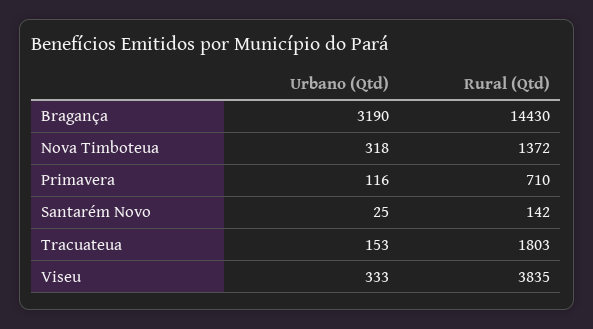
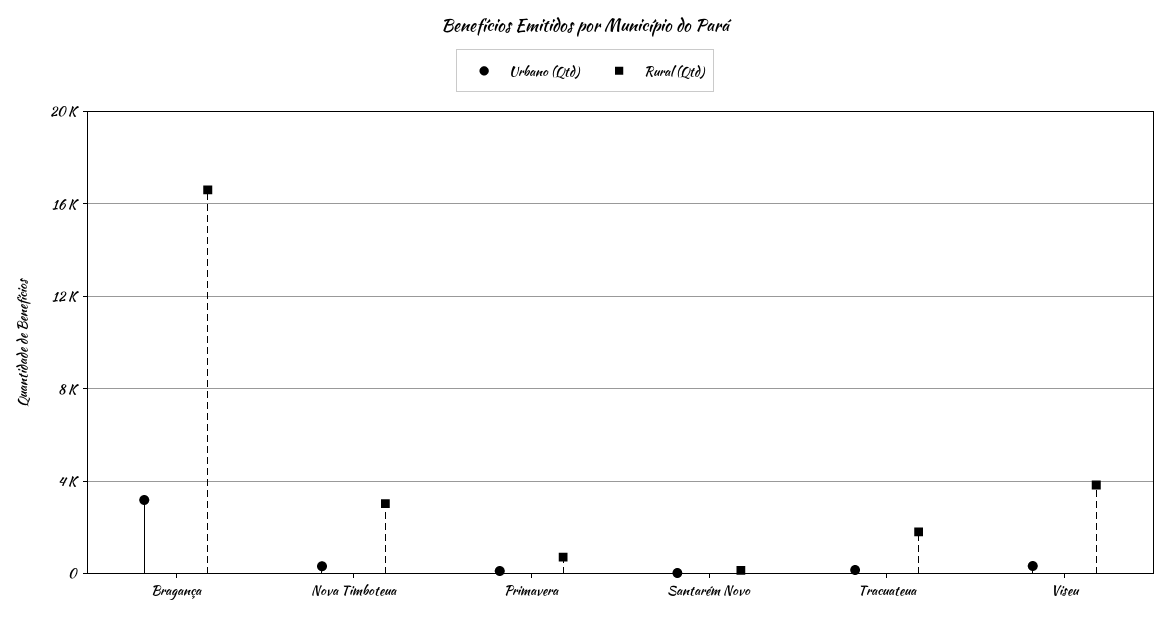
Rural (Qtd), Bragança: 14430 -> 16500
Rural (Qtd), Nova Timboteua: 1372 -> 3000

